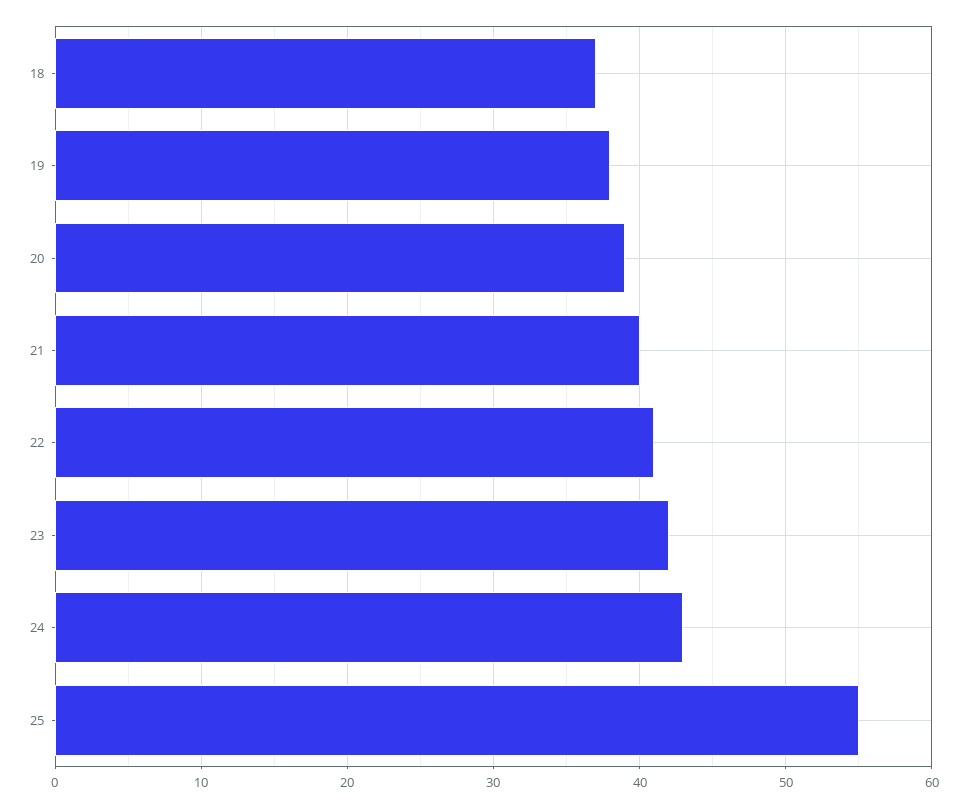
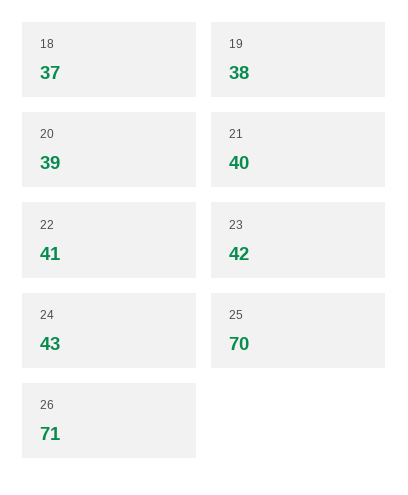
25: 55 -> 70
26: none -> 71

